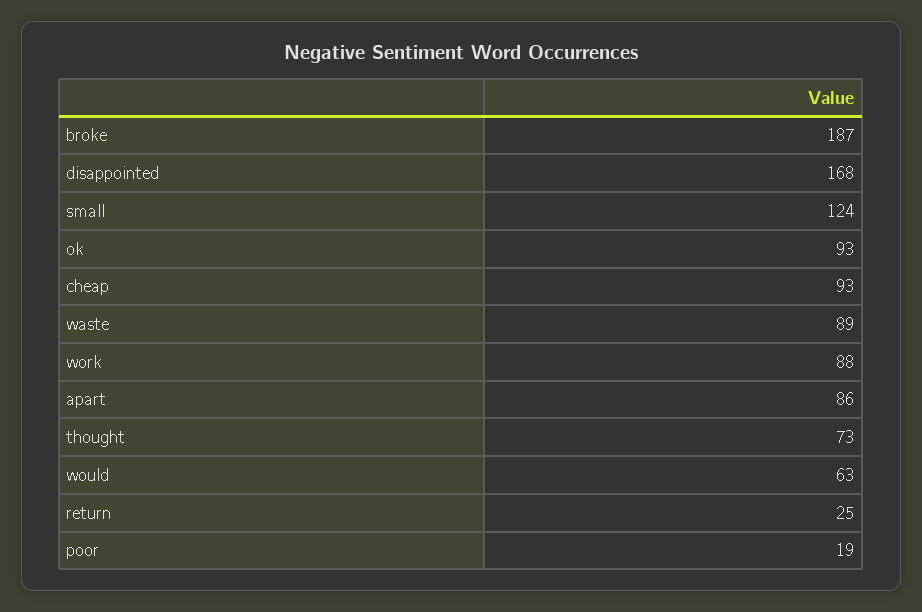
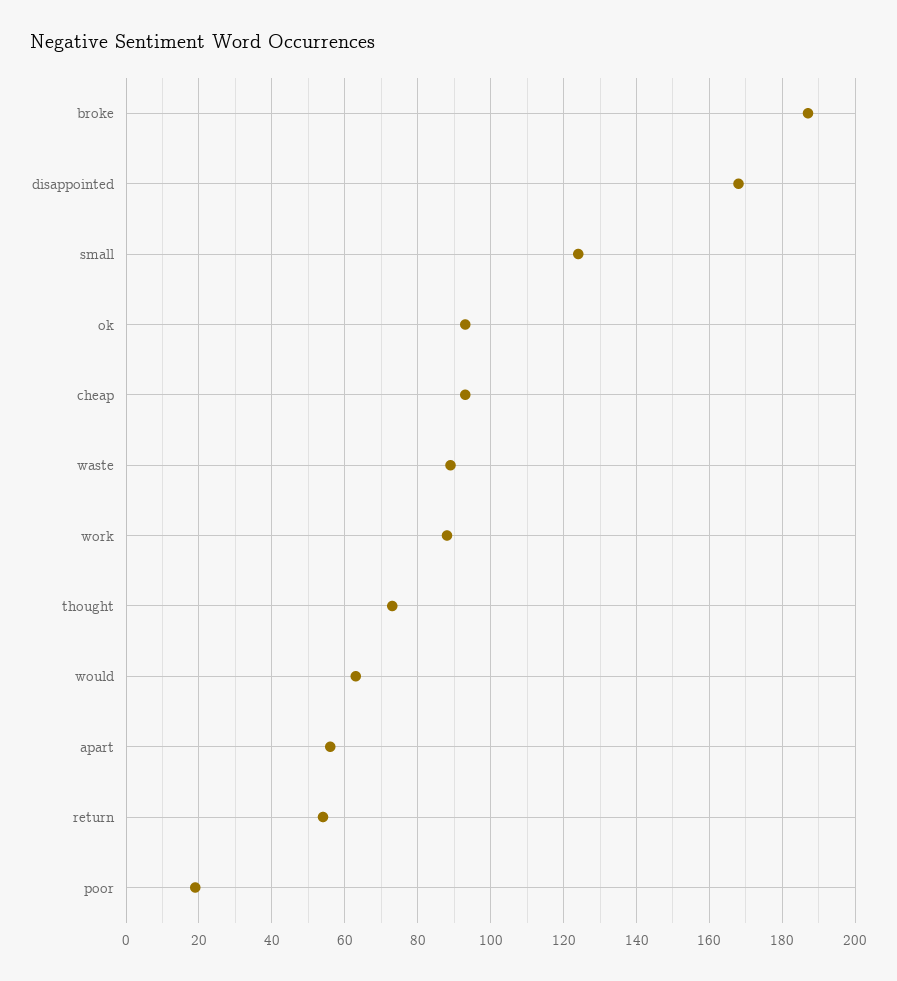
apart: 86 -> 55
return: 25 -> 55

